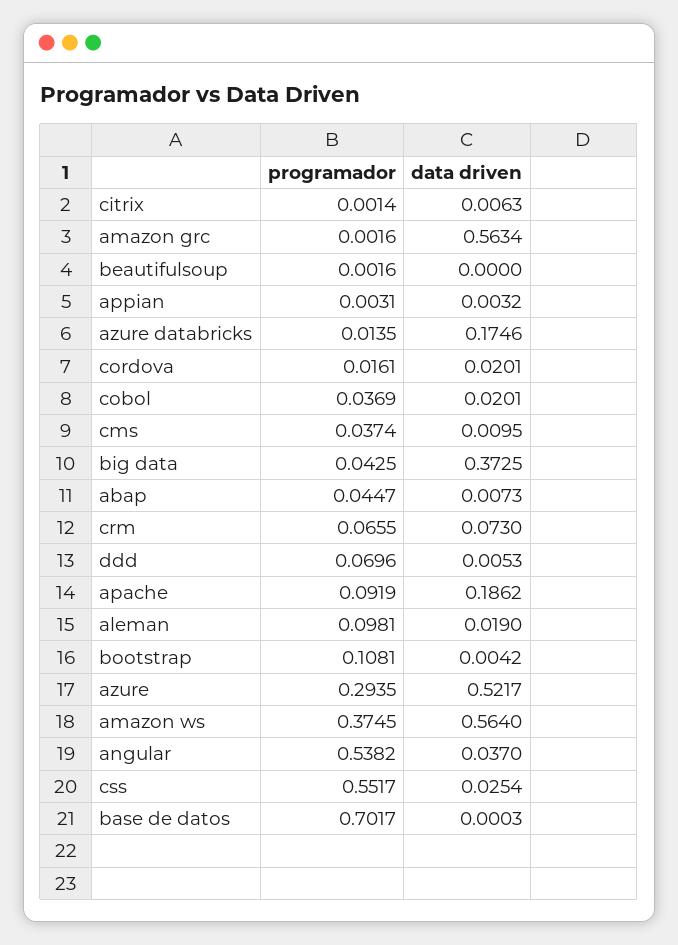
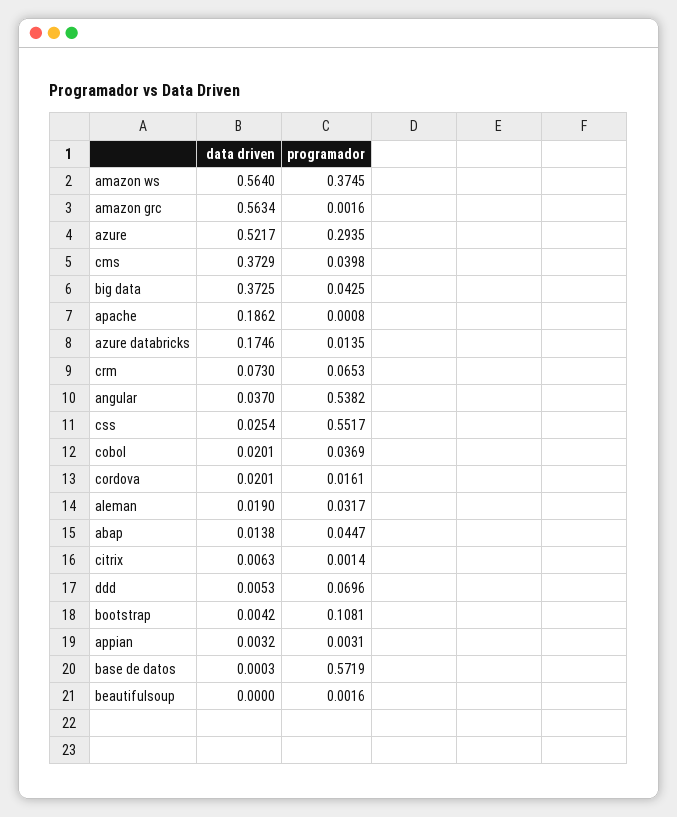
programador, cms: 0.0374 -> 0.0398
data driven, cms: 0.0095 -> 0.3729
data driven, abap: 0.0073 -> 0.0138
programador, crm: 0.0655 -> 0.0653
programador, apache: 0.0919 -> 0.0008
programador, aleman: 0.0981 -> 0.0317
programador, base de datos: 0.7017 -> 0.5719

